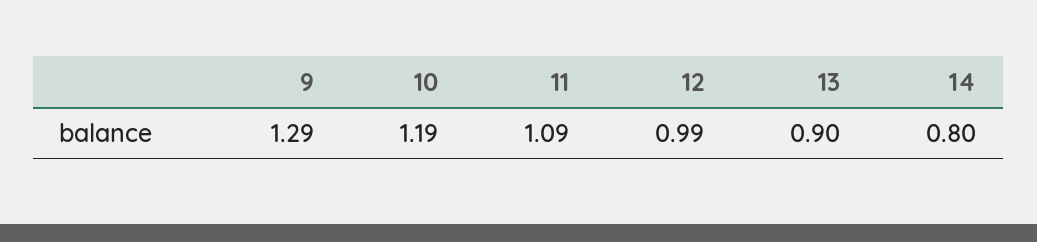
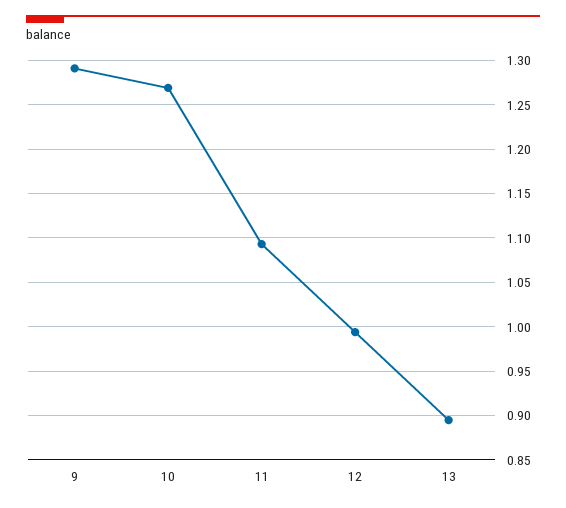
10: 1.19 -> 1.27
14: 0.8 -> none

